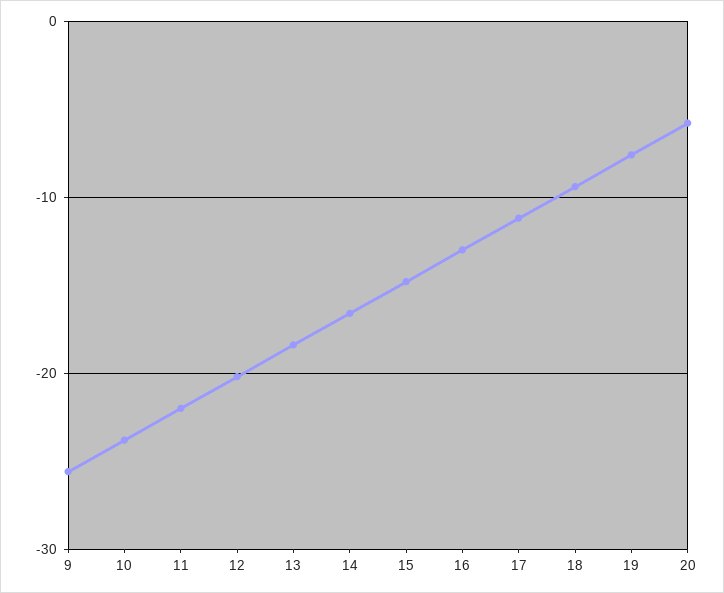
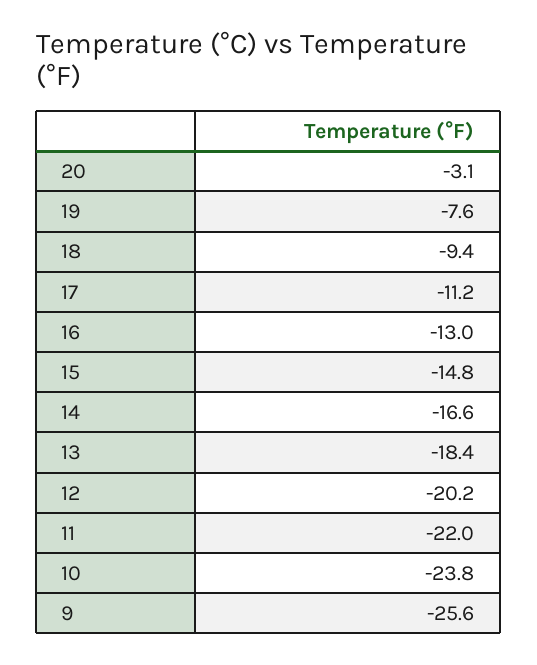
20: -6 -> -3.1

